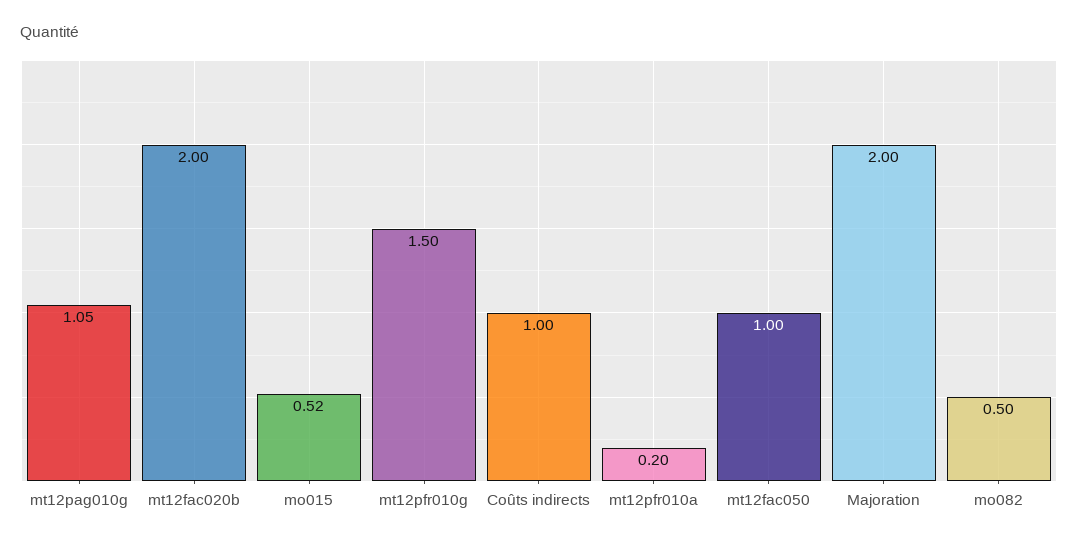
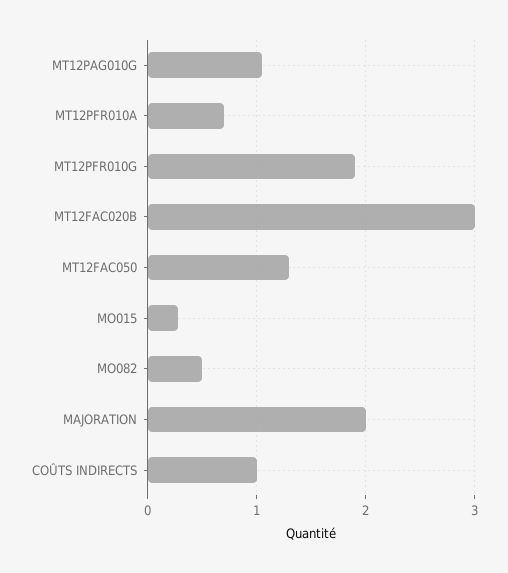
mt12fac020b: 2 -> 3
mo015: 0.52 -> 0.3
mt12pfr010g: 1.5 -> 1.9
mt12pfr010a: 0.2 -> 0.7
mt12fac050: 1 -> 1.3

